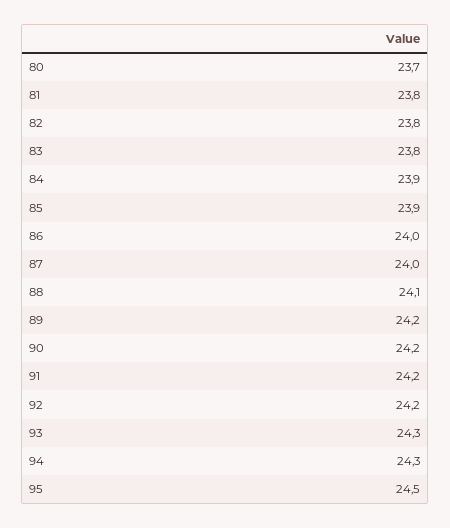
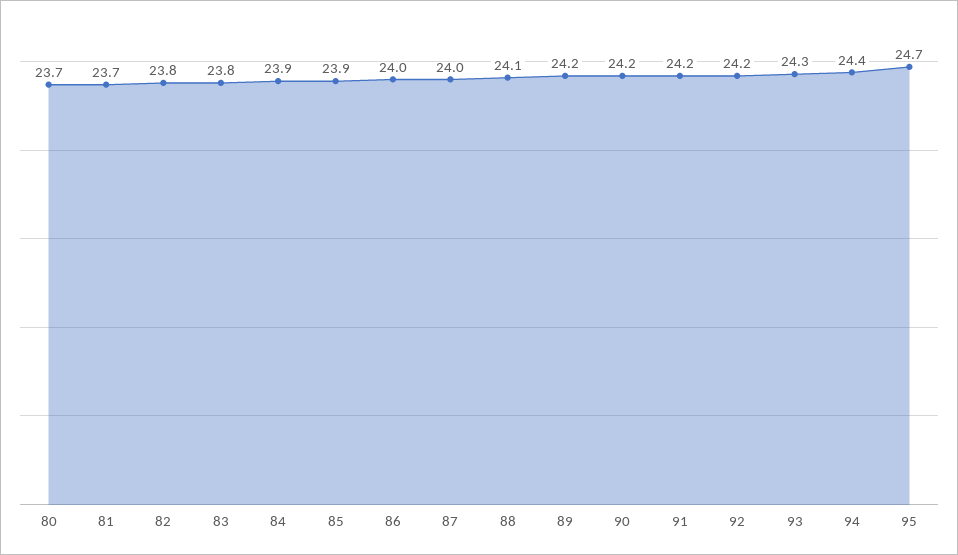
81: 23.8 -> 23.7
94: 24.3 -> 24.4
95: 24.5 -> 24.7

